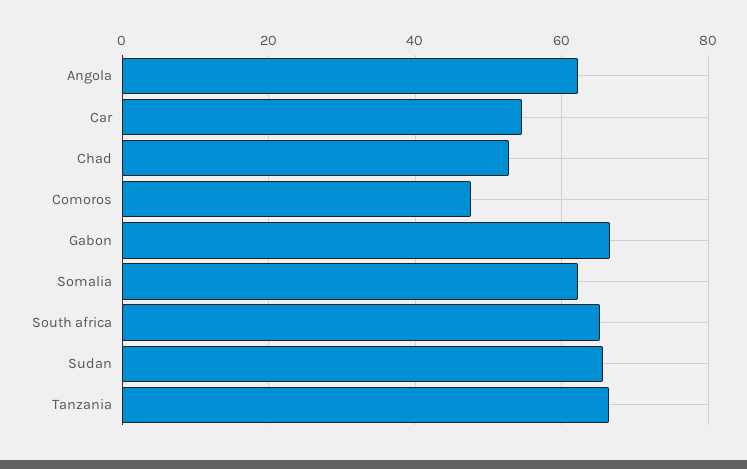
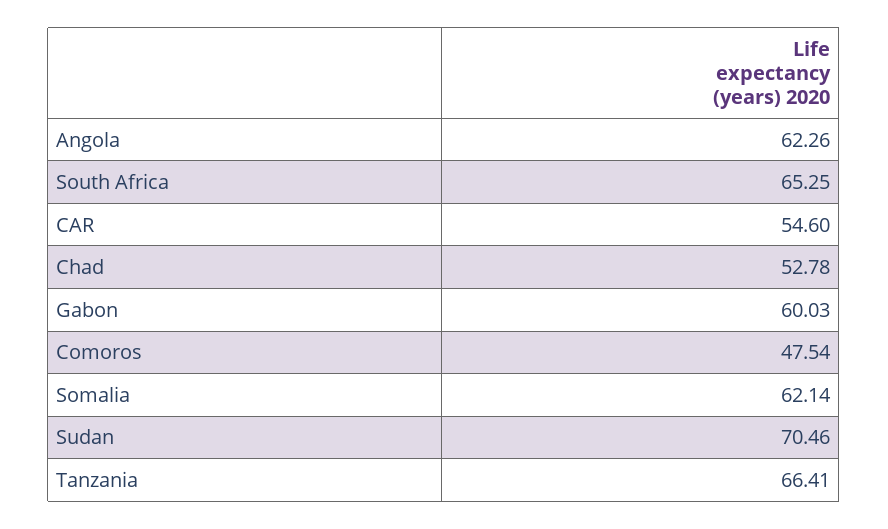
Gabon: 66 -> 60.03
Sudan: 66 -> 70.46

